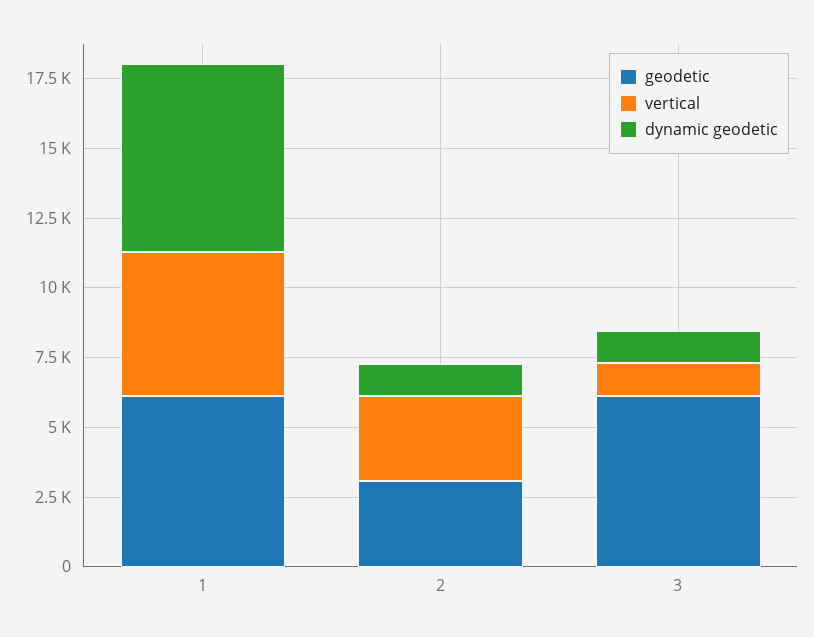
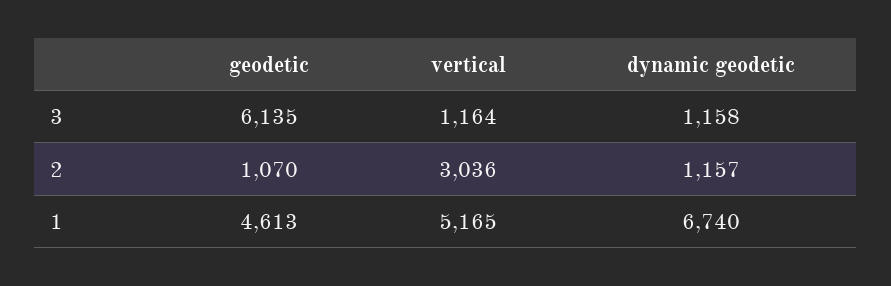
geodetic, 1: 6000 -> 4613
geodetic, 2: 3000 -> 1070

